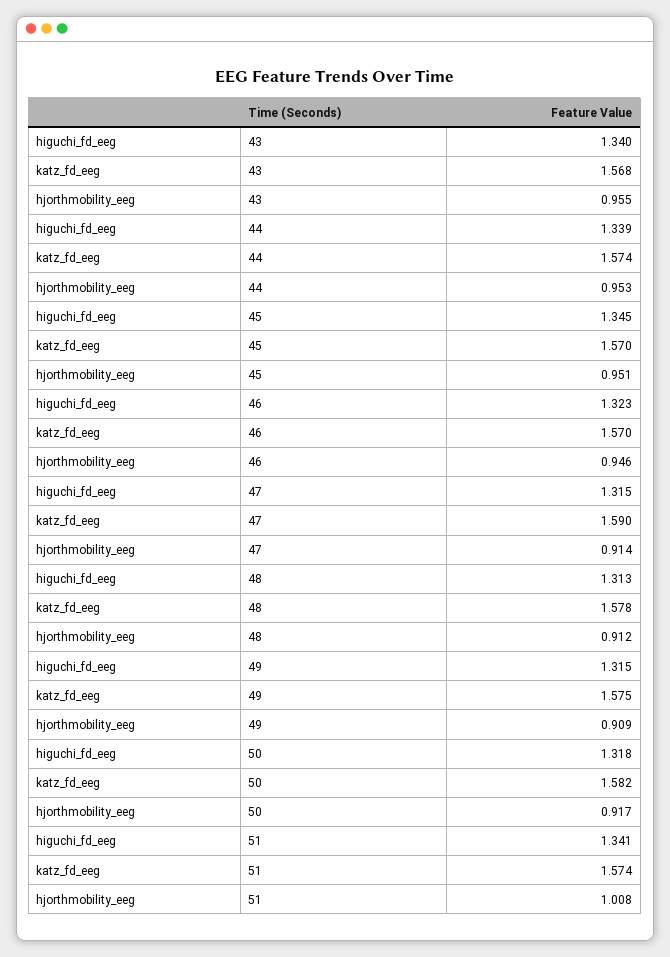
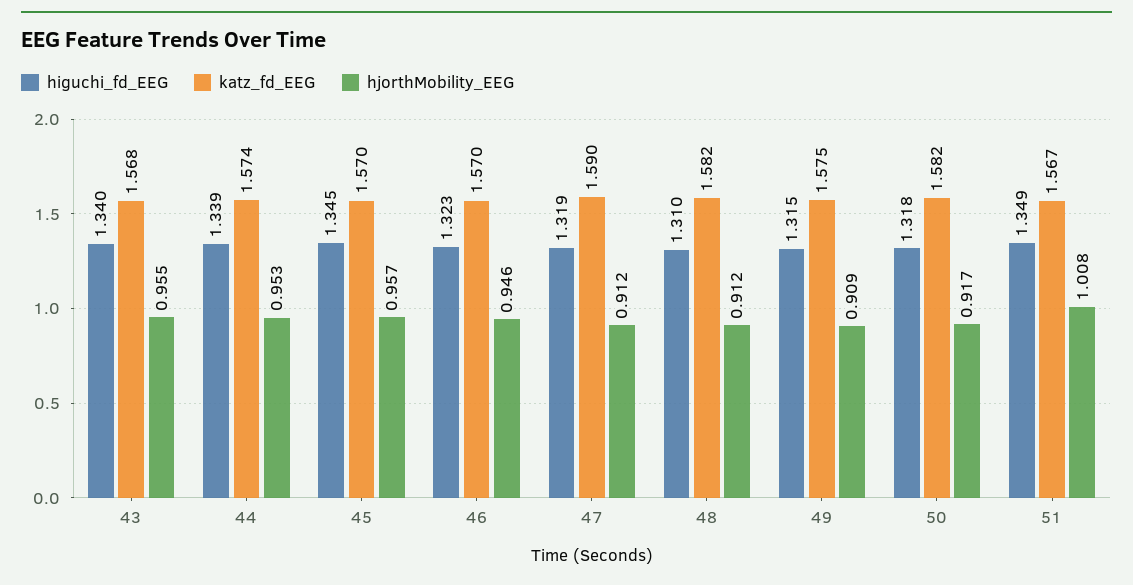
hjorthmobility_eeg, 45: 0.951 -> 0.957
higuchi_fd_eeg, 47: 1.315 -> 1.319
hjorthmobility_eeg, 47: 0.914 -> 0.912
higuchi_fd_eeg, 48: 1.313 -> 1.31
katz_fd_eeg, 48: 1.578 -> 1.582
higuchi_fd_eeg, 51: 1.341 -> 1.349
katz_fd_eeg, 51: 1.574 -> 1.567

